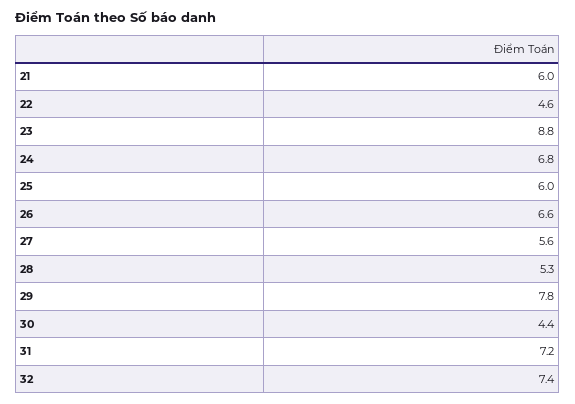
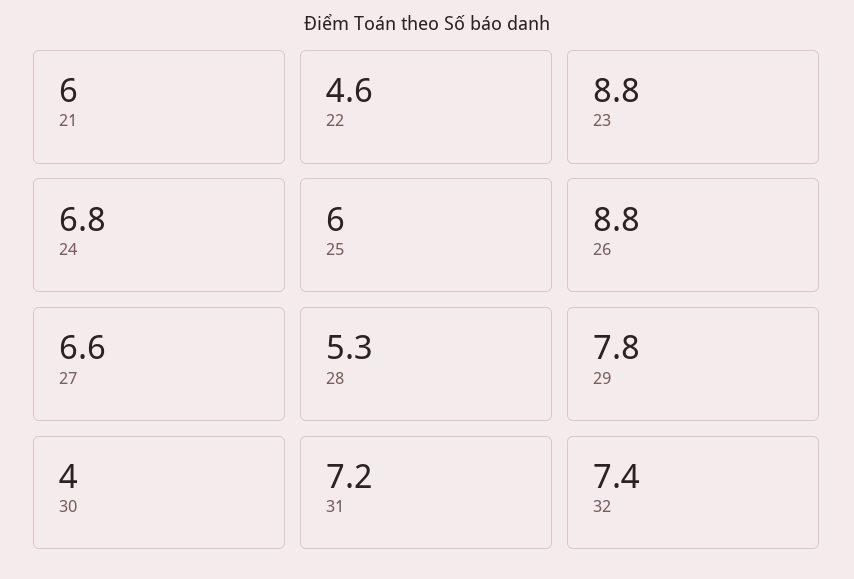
26: 6.6 -> 8.8
27: 5.6 -> 6.6
30: 4.4 -> 4

